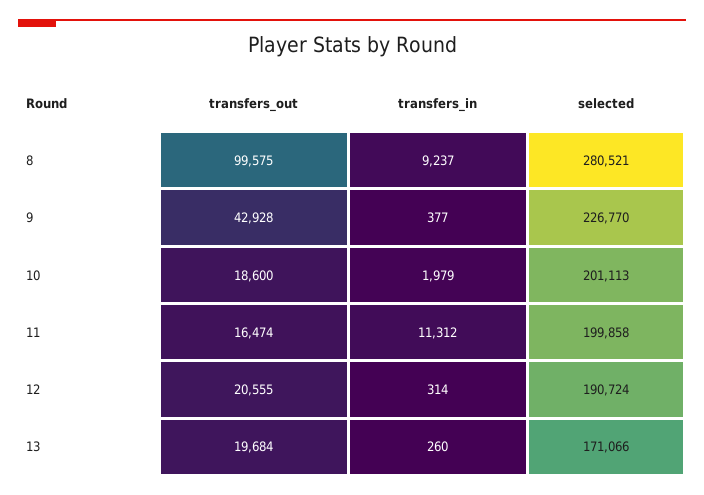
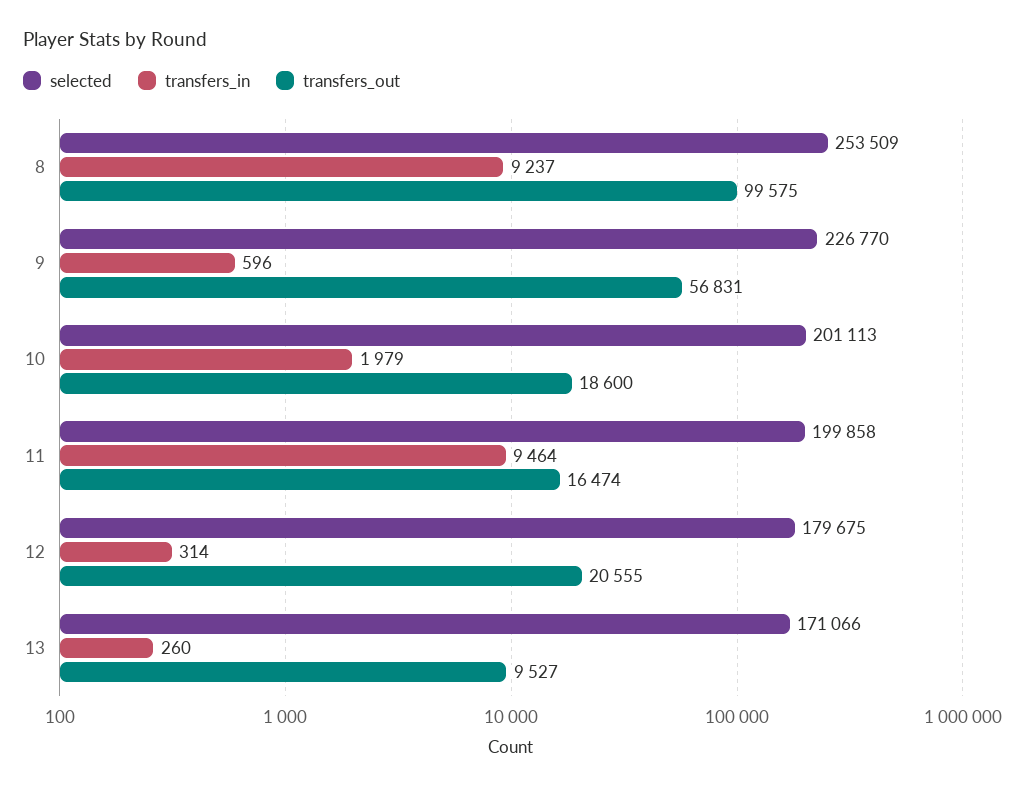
selected, 8: 280521 -> 253509
transfers_out, 9: 42928 -> 56831
transfers_in, 9: 377 -> 596
transfers_in, 11: 11312 -> 9464
selected, 12: 190724 -> 179675
transfers_out, 13: 19684 -> 9527

